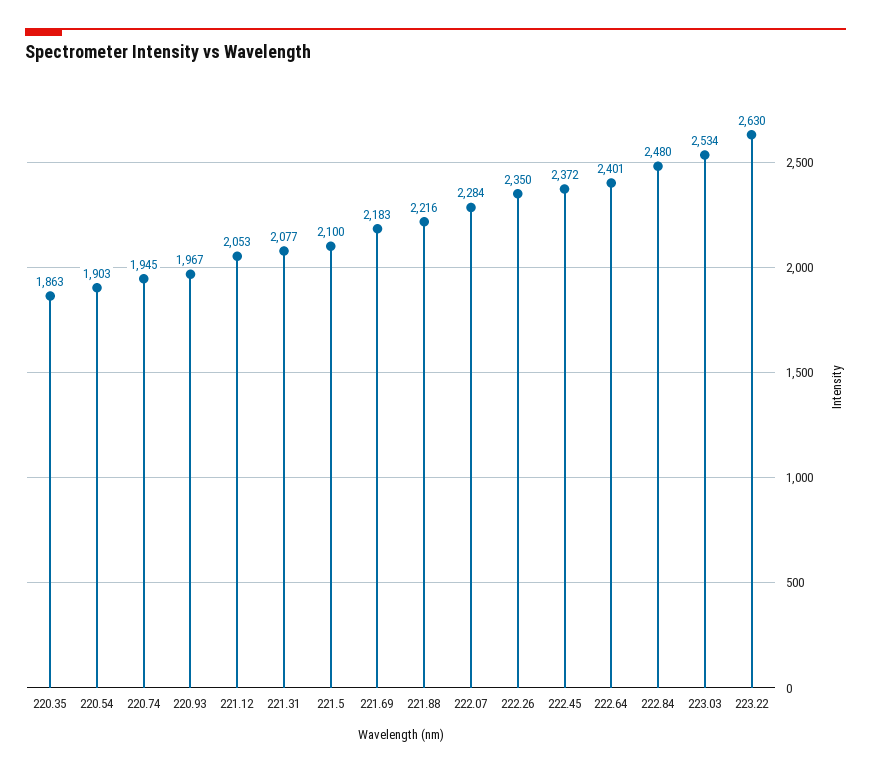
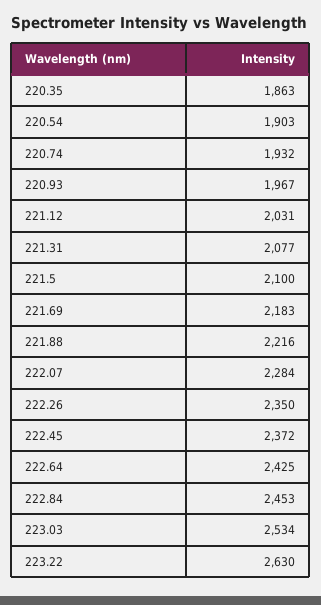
220.74: 1945 -> 1932
221.12: 2053 -> 2031
222.64: 2401 -> 2425
222.84: 2480 -> 2453

